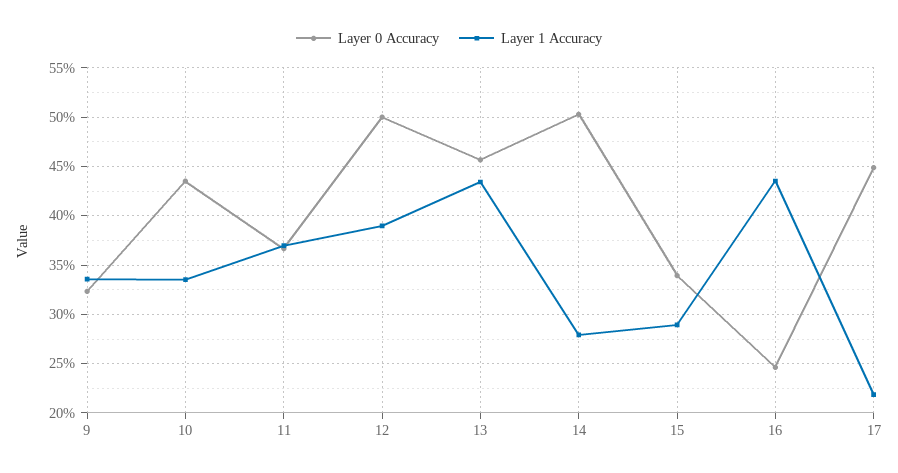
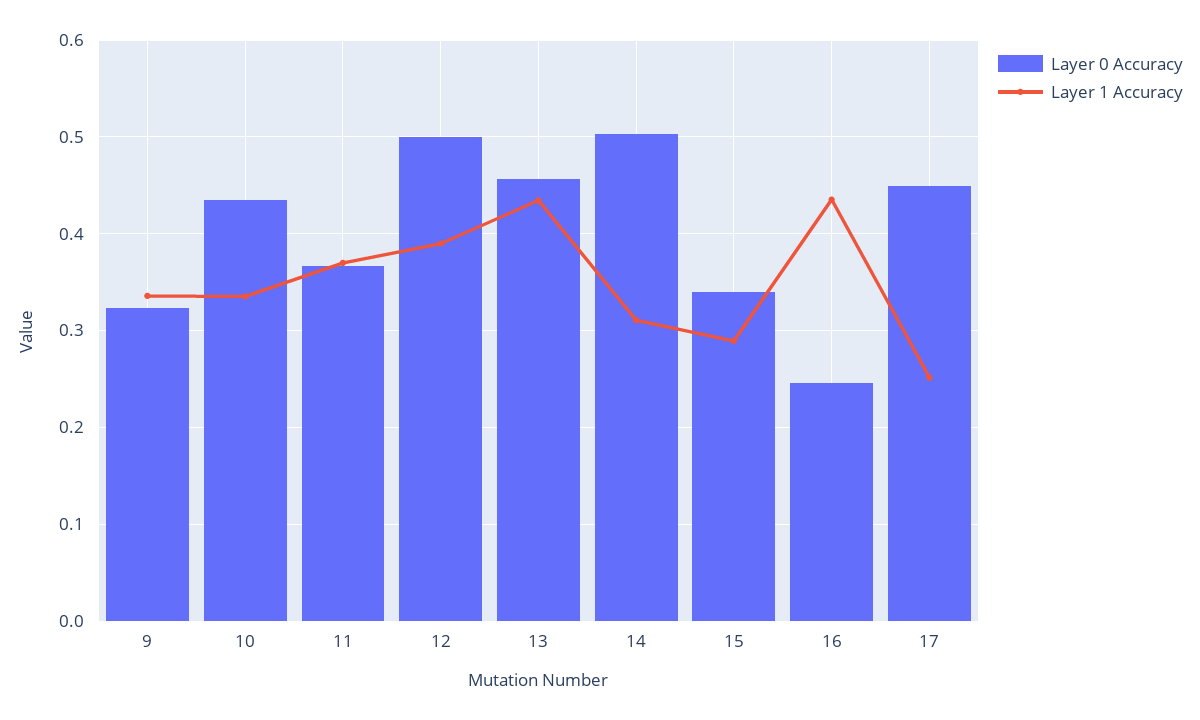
Layer 1 Accuracy, 14: 0.28 -> 0.31
Layer 1 Accuracy, 17: 0.22 -> 0.25

